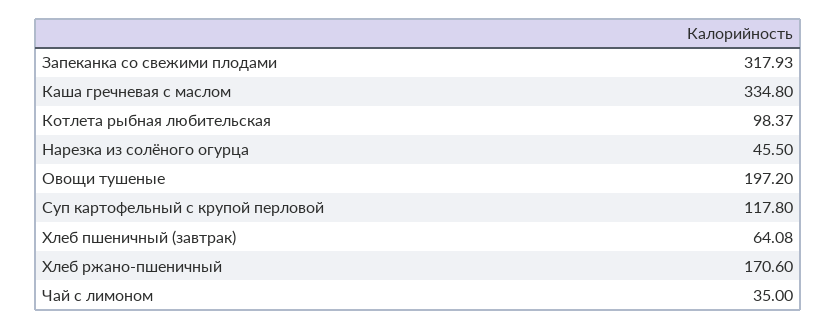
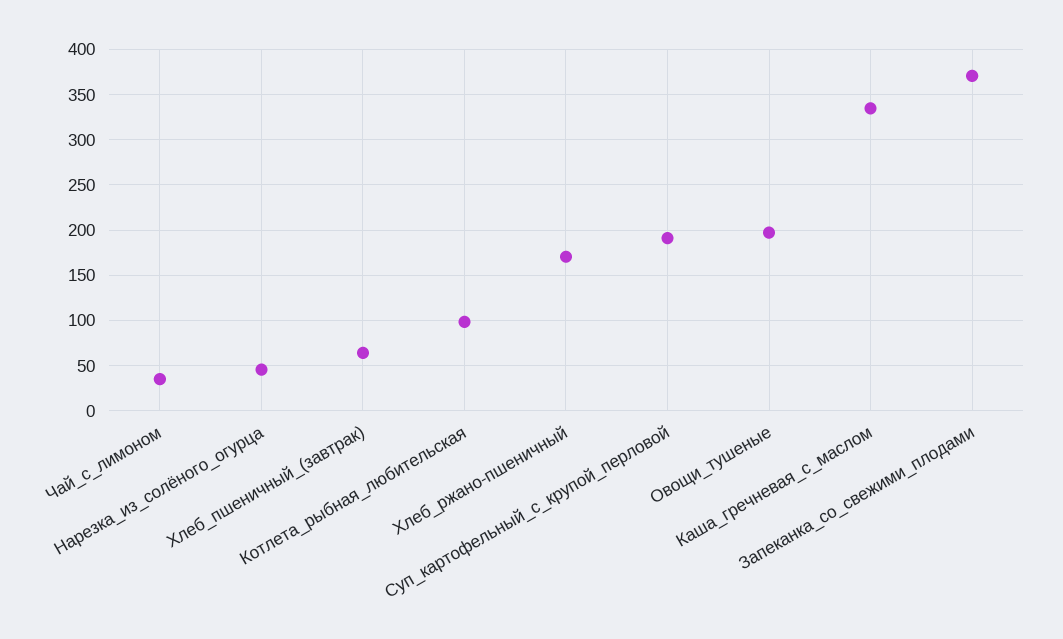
Запеканка со свежими плодами: 317.93 -> 370
Суп картофельный с крупой перловой: 117.8 -> 190

